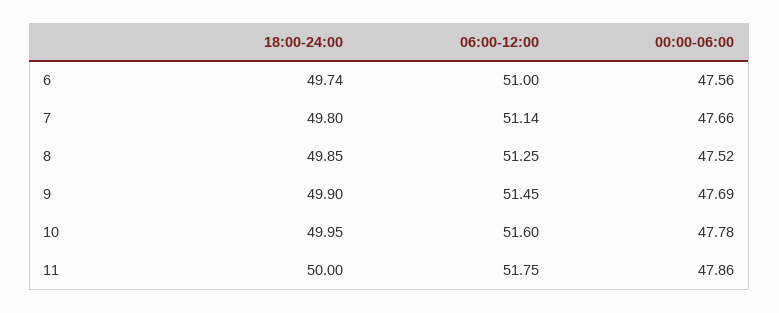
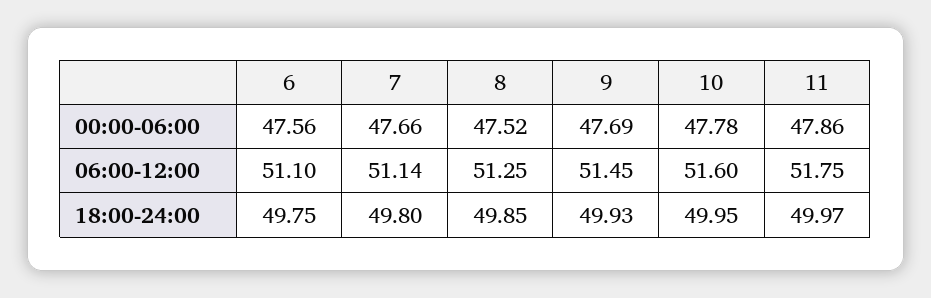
18:00-24:00, 6: 49.74 -> 49.75
06:00-12:00, 6: 51 -> 51.1
18:00-24:00, 9: 49.9 -> 49.93
18:00-24:00, 11: 50 -> 49.97

